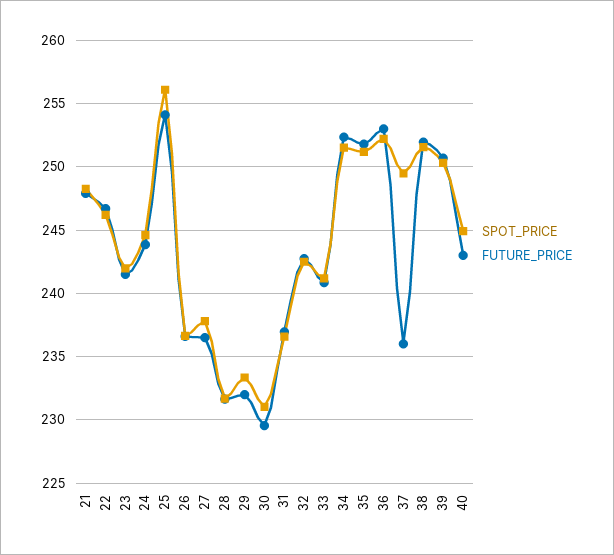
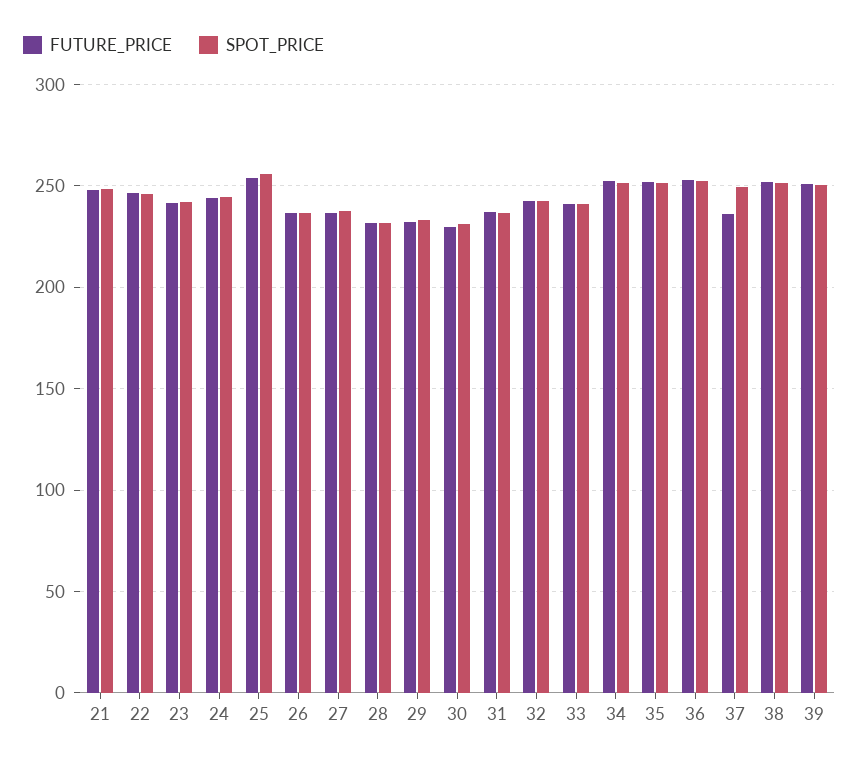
SPOT_PRICE, 40: 245 -> none
FUTURE_PRICE, 40: 243 -> none

